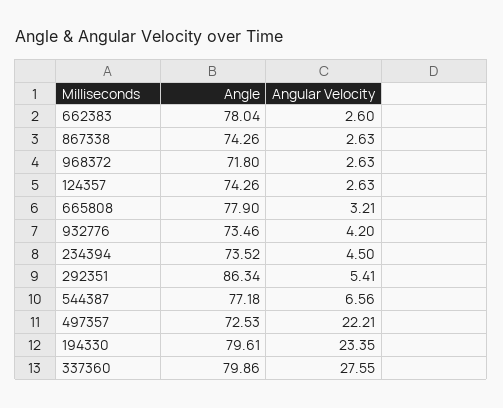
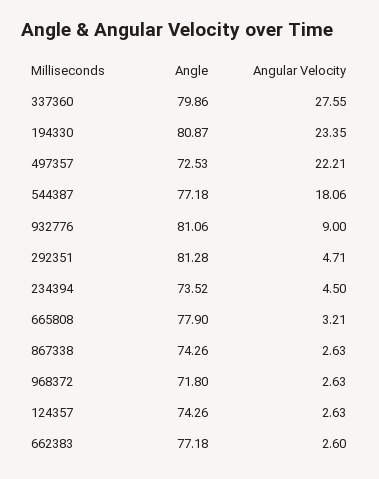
Angle, 662383: 78.04 -> 77.18
Angle, 932776: 73.46 -> 81.06
Angular Velocity, 932776: 4.2 -> 9
Angle, 292351: 86.34 -> 81.28
Angular Velocity, 292351: 5.41 -> 4.71
Angular Velocity, 544387: 6.56 -> 18.06
Angle, 194330: 79.61 -> 80.87

